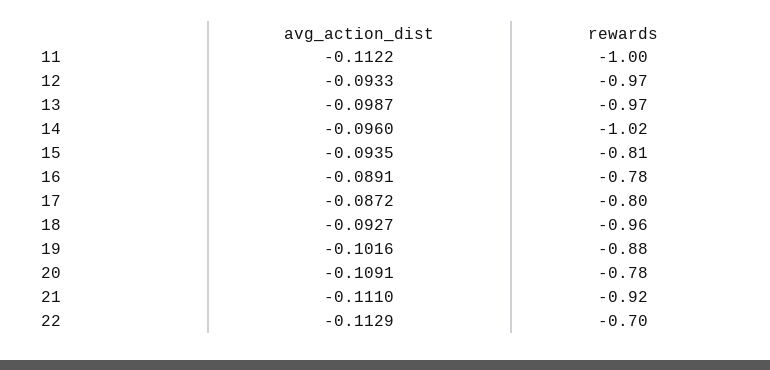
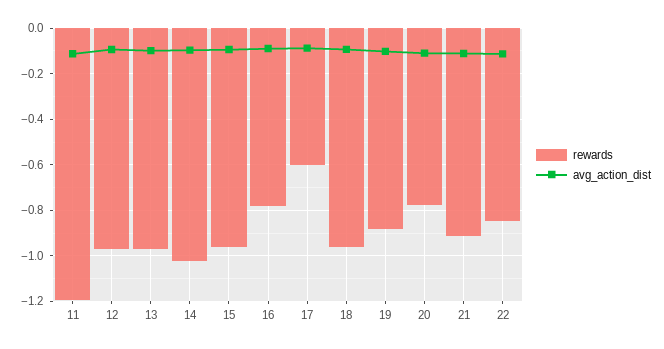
rewards, 11: -1 -> -1.2
rewards, 15: -0.81 -> -0.95
rewards, 17: -0.8 -> -0.6
rewards, 22: -0.7 -> -0.85

